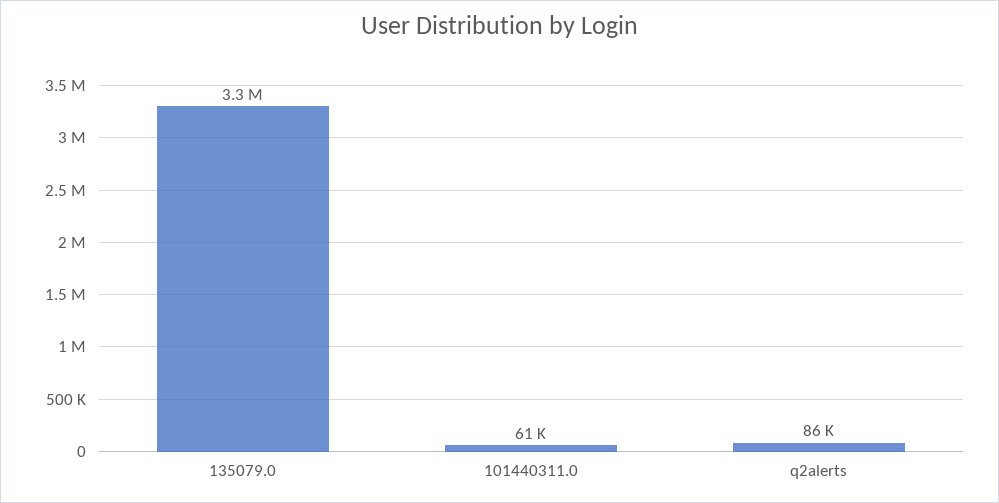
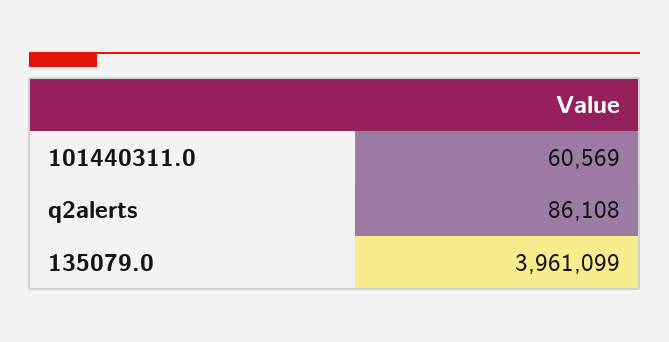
135079.0: 3300000 -> 3961099

